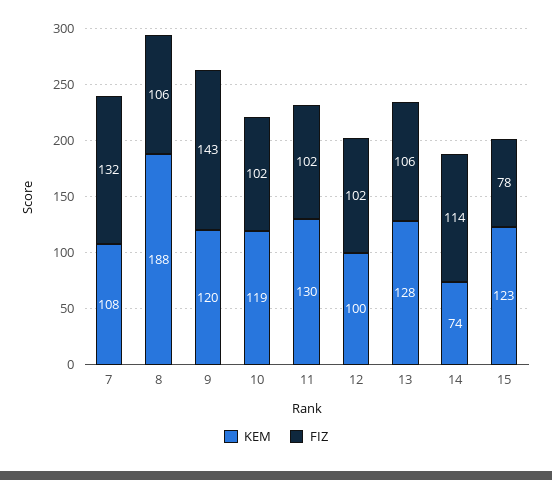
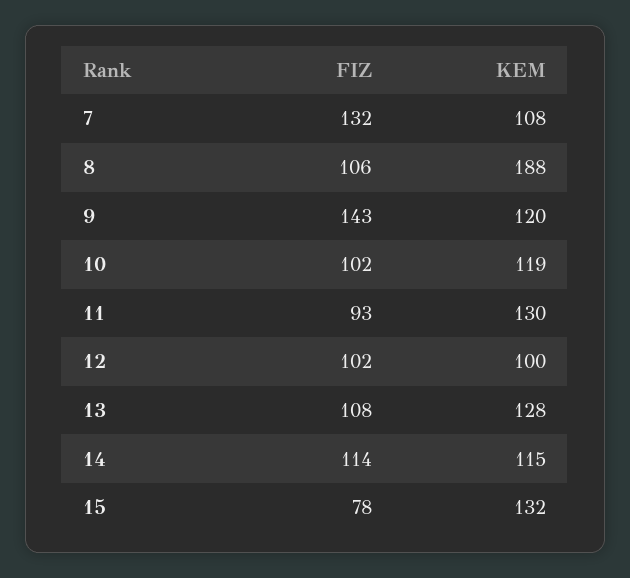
FIZ, 11: 102 -> 93
FIZ, 13: 106 -> 108
KEM, 14: 74 -> 115
KEM, 15: 123 -> 132

